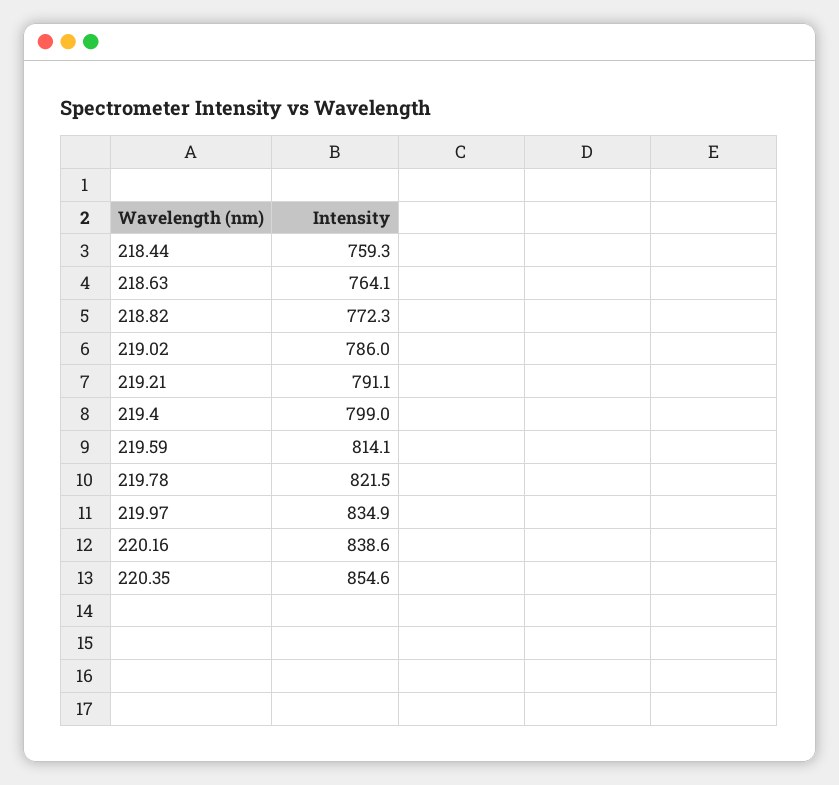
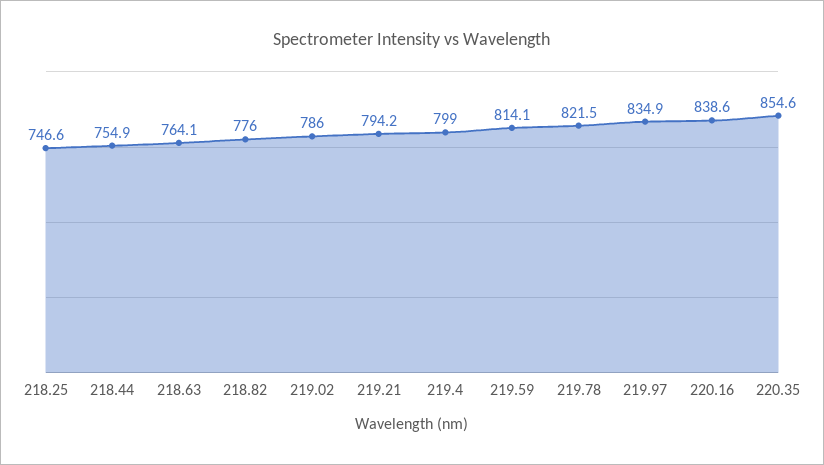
218.44: 759.3 -> 754.9
218.82: 772.3 -> 776
219.21: 791.1 -> 794.2
218.25: none -> 746.6

